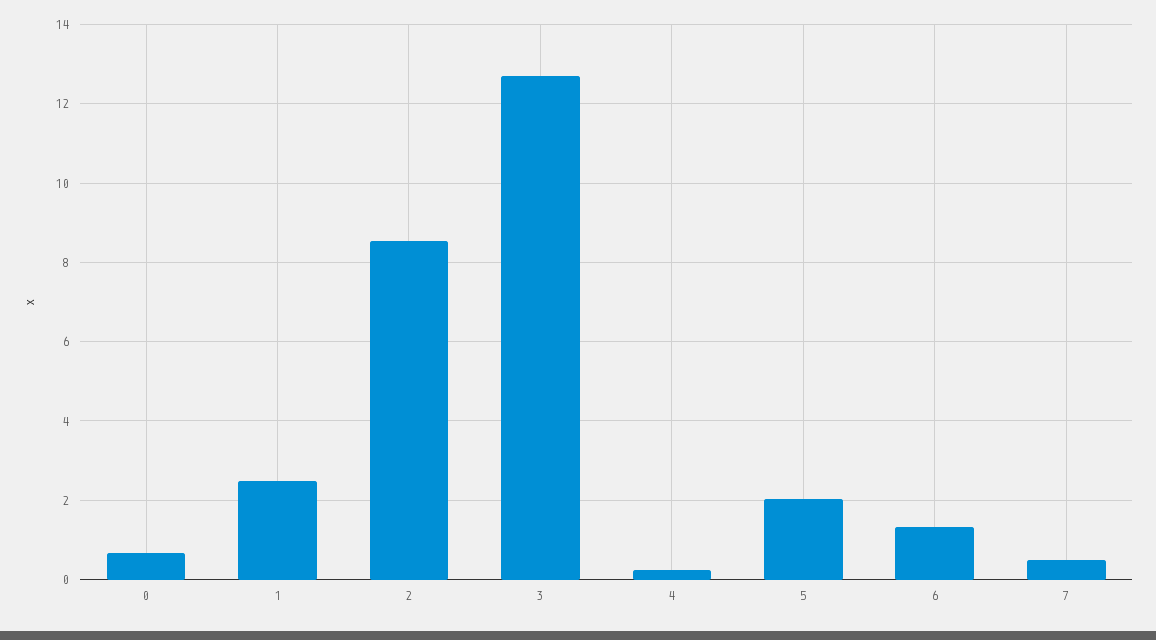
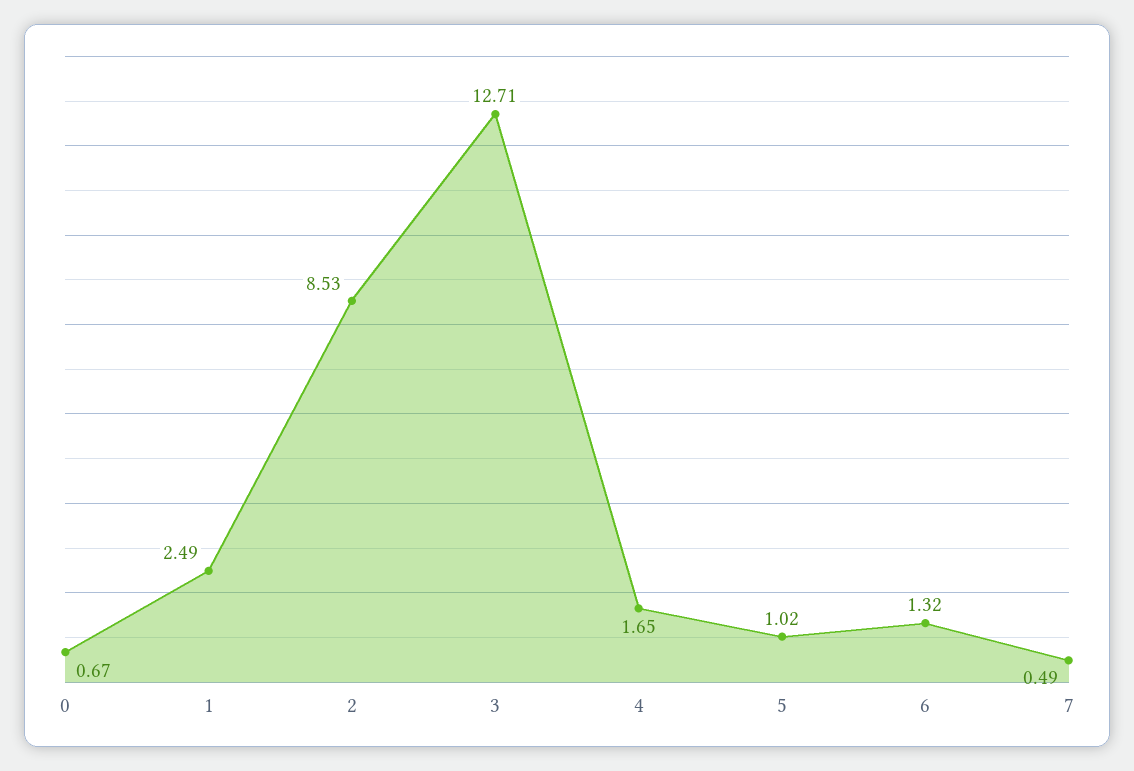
4: 0.2 -> 1.65
5: 2 -> 1.02

